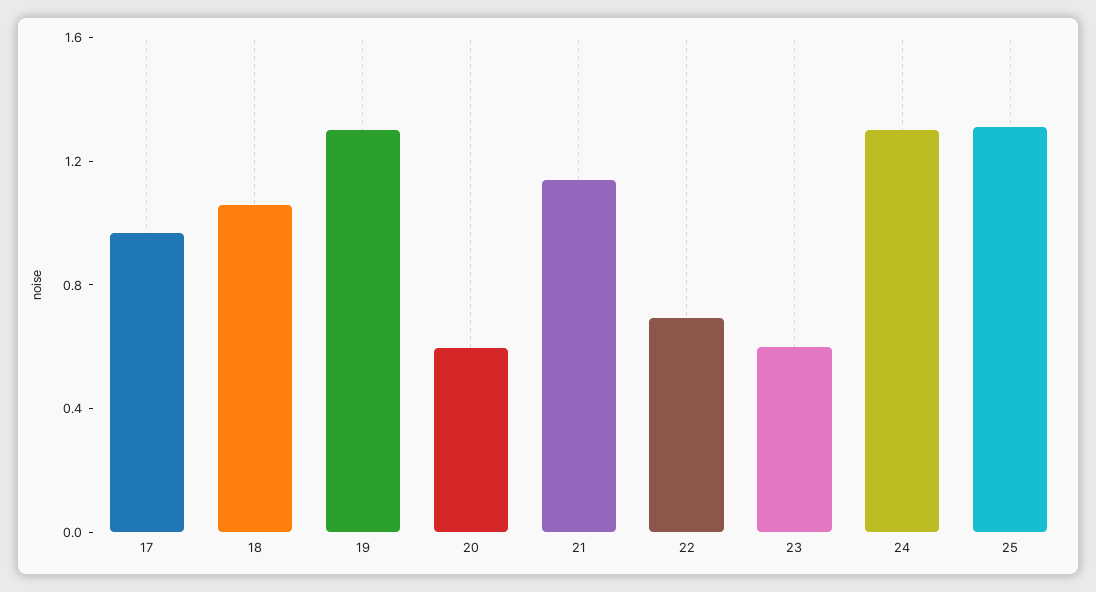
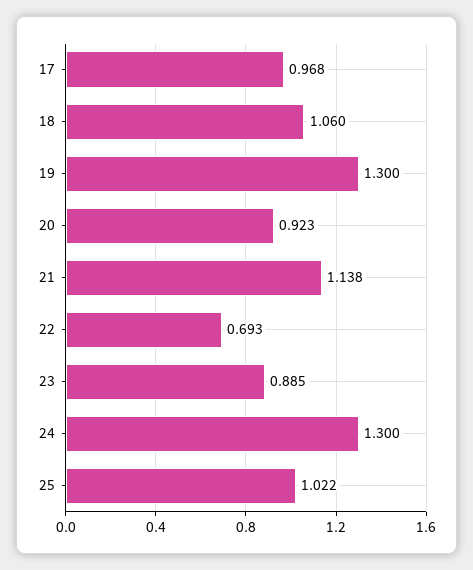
20: 0.6 -> 0.923
23: 0.6 -> 0.885
25: 1.3 -> 1.022

